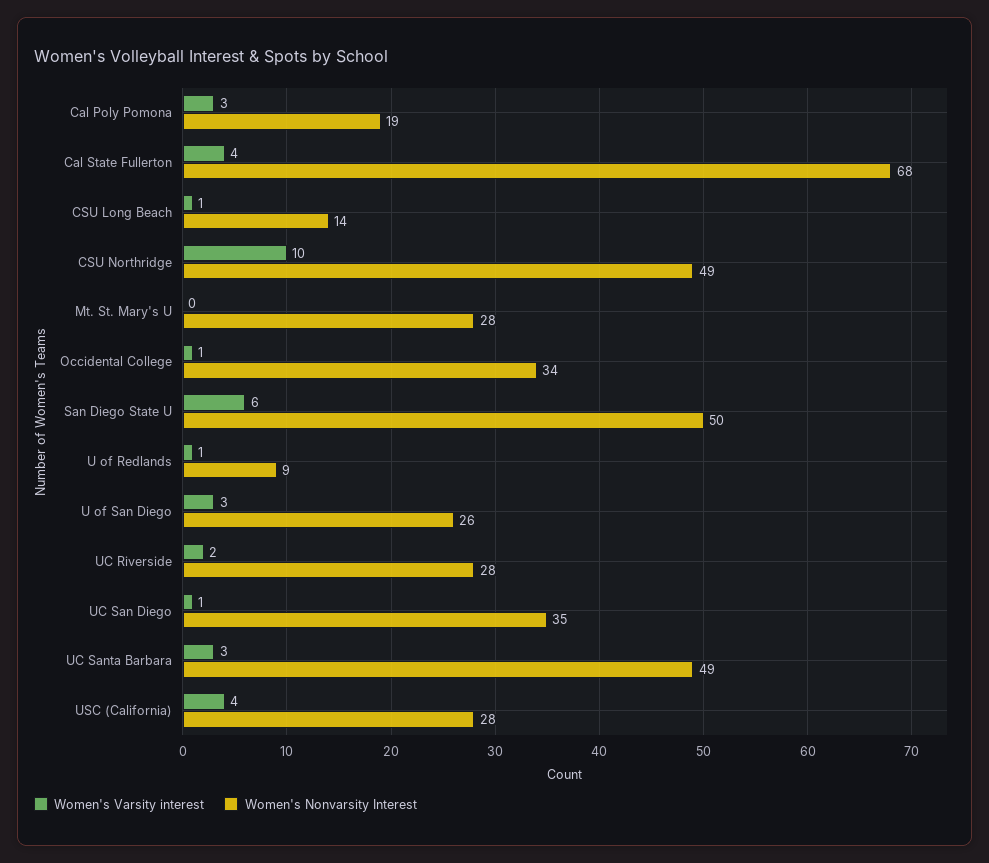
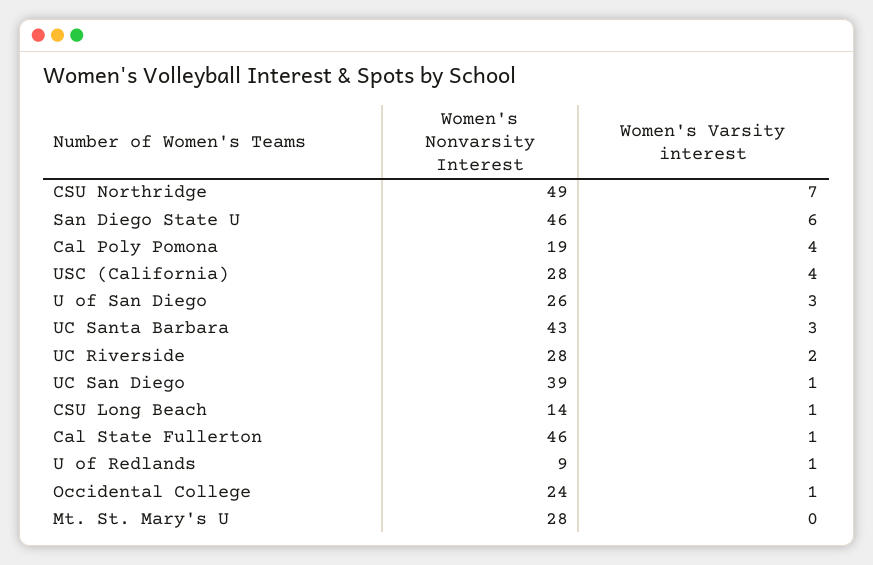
Women's Varsity interest, Cal Poly Pomona: 3 -> 4
Women's Varsity interest, Cal State Fullerton: 4 -> 1
Women's Nonvarsity Interest, Cal State Fullerton: 68 -> 46
Women's Varsity interest, CSU Northridge: 10 -> 7
Women's Nonvarsity Interest, Occidental College: 34 -> 24
Women's Nonvarsity Interest, San Diego State U: 50 -> 46
Women's Nonvarsity Interest, UC San Diego: 35 -> 39
Women's Nonvarsity Interest, UC Santa Barbara: 49 -> 43

